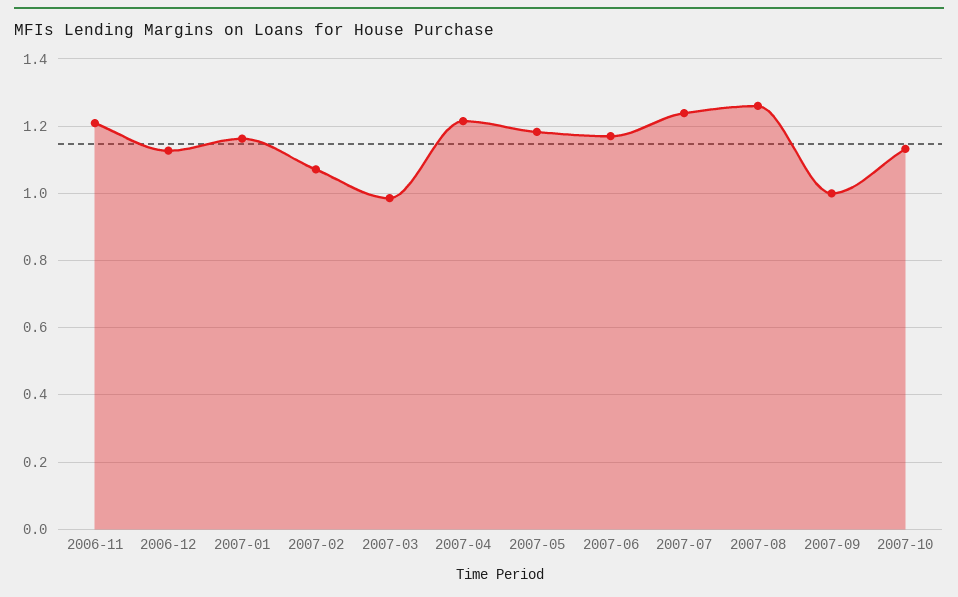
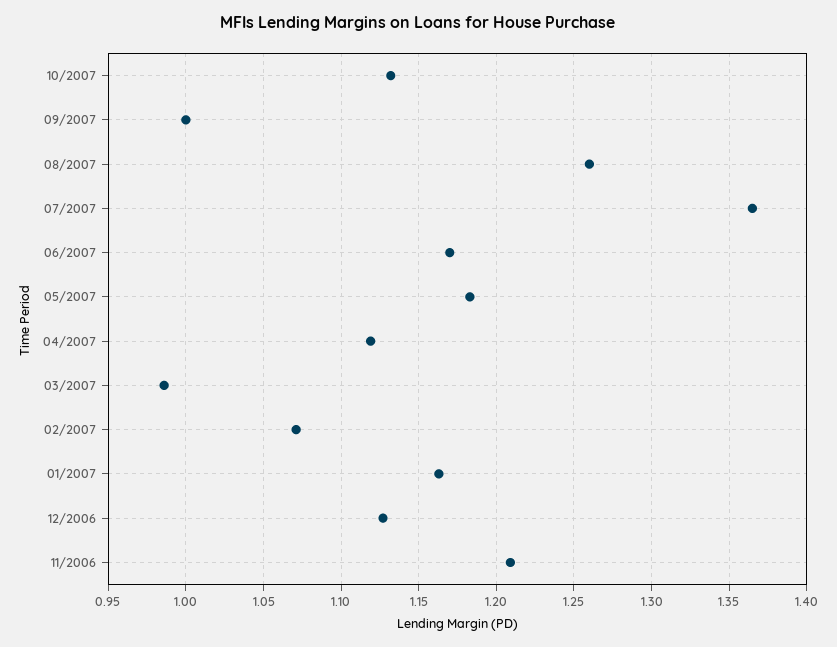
2007-04: 1.22 -> 1.12
2007-07: 1.24 -> 1.365

